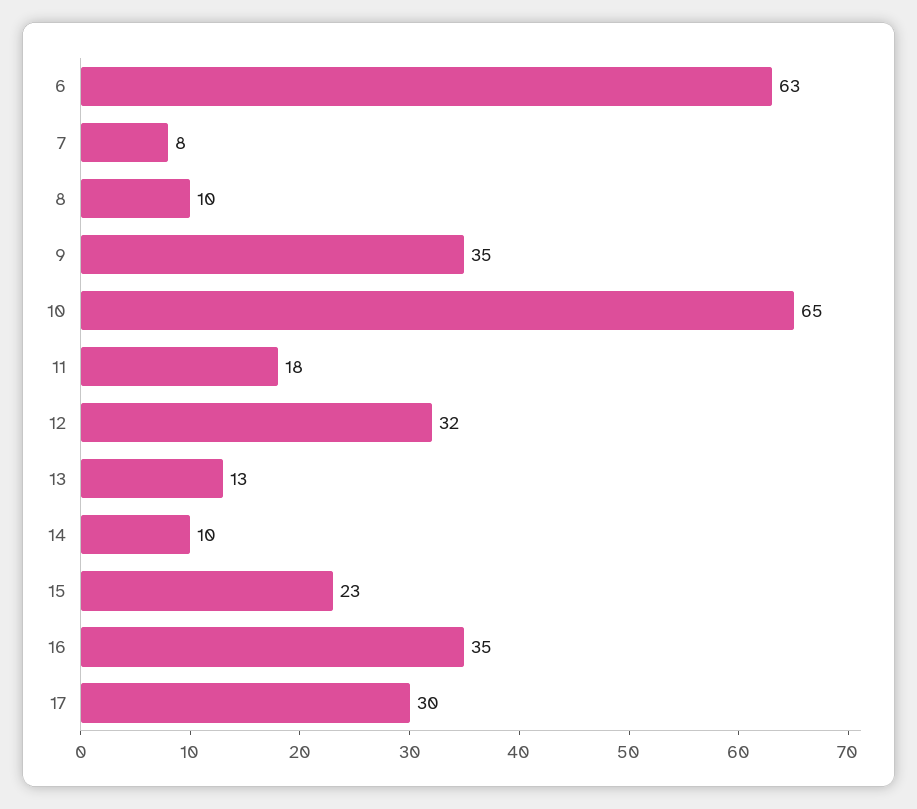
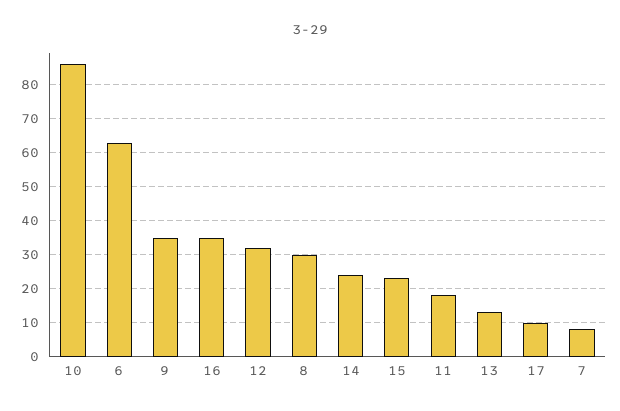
8: 10 -> 30
10: 65 -> 85
14: 10 -> 25
17: 30 -> 10

